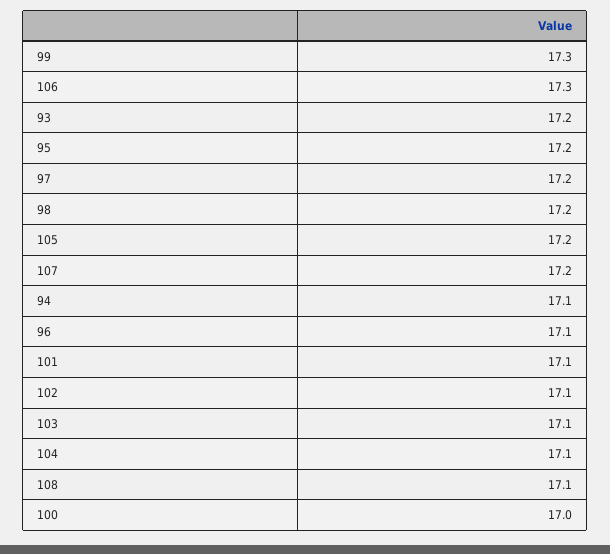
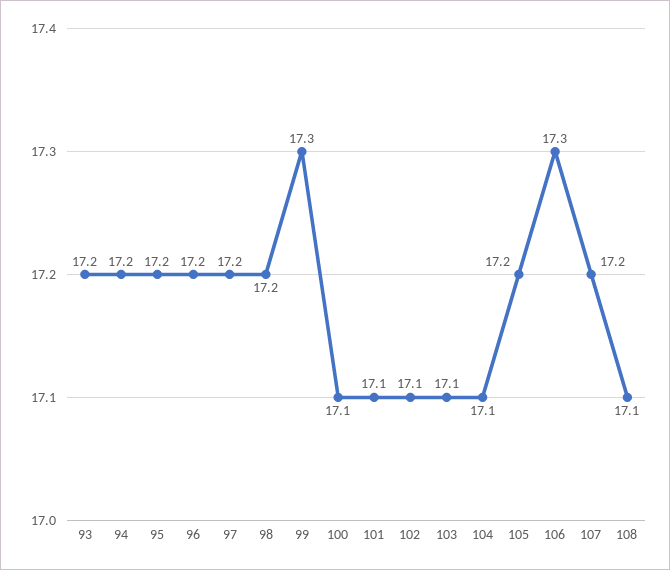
94: 17.1 -> 17.2
96: 17.1 -> 17.2
100: 17 -> 17.1

